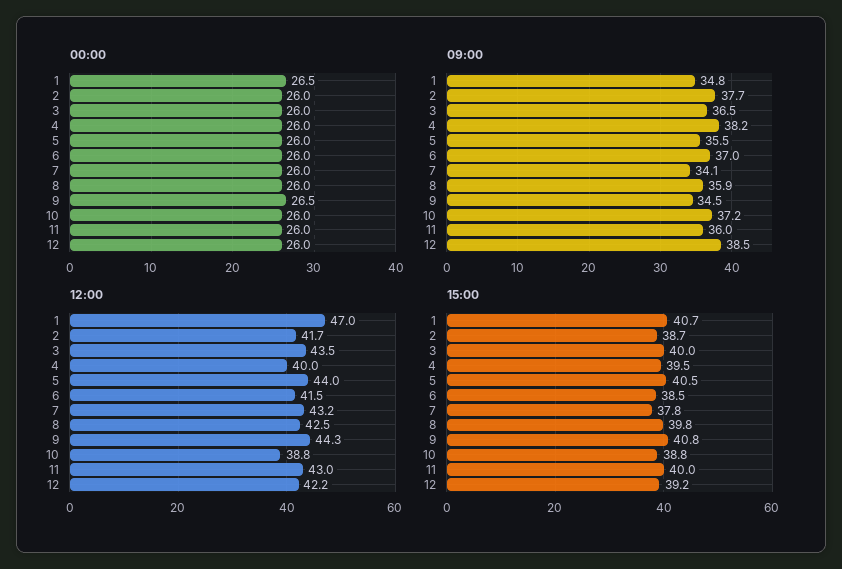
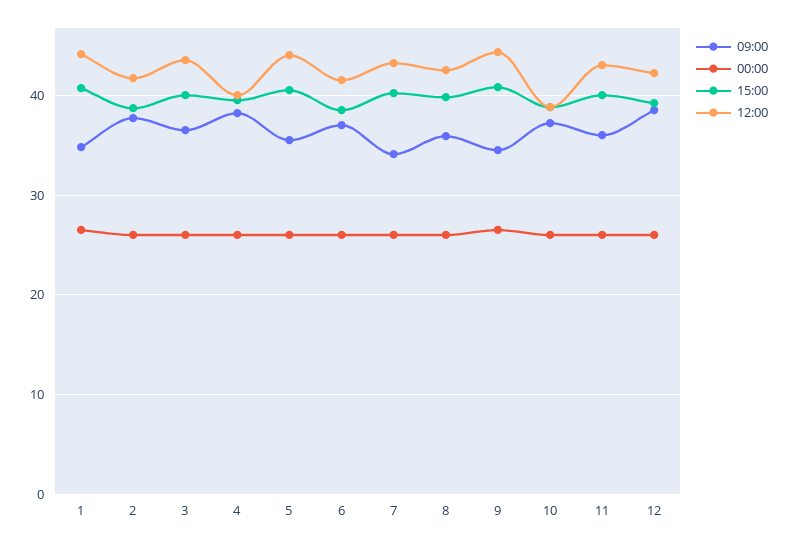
12:00, 1: 47 -> 44
15:00, 7: 37.8 -> 40

